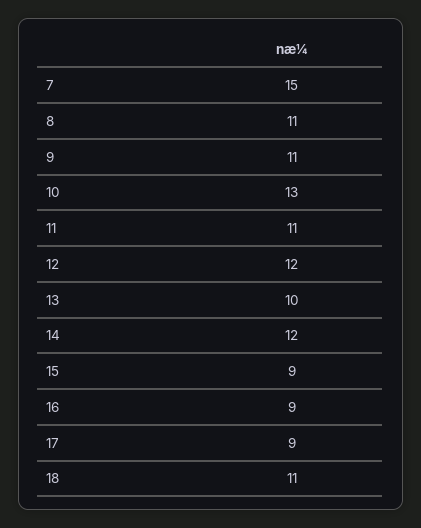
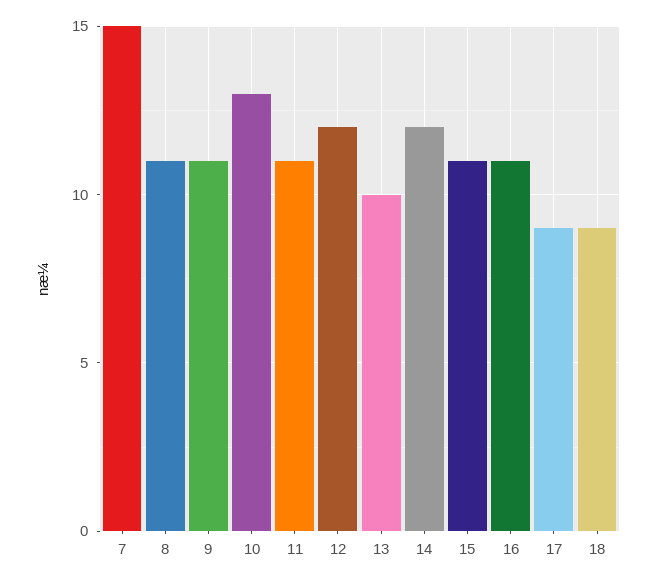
15: 9 -> 11
16: 9 -> 11
18: 11 -> 9

